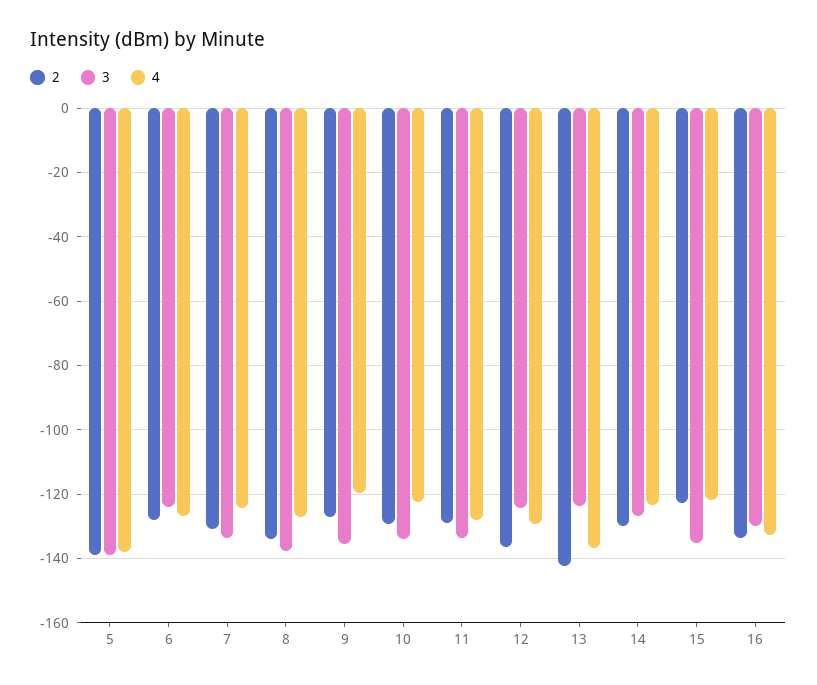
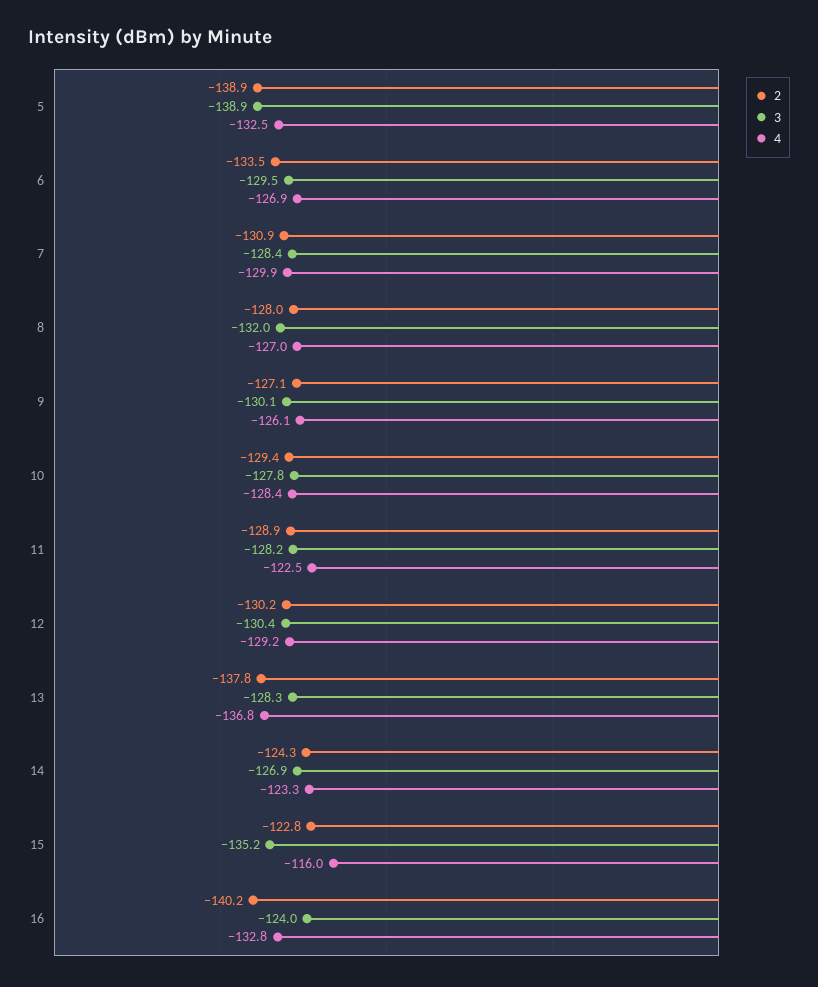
4, 5: -138 -> -132.5
2, 6: -128 -> -133.5
3, 6: -124 -> -129.5
3, 7: -134 -> -128.4
4, 7: -124 -> -129.9
2, 8: -134 -> -128
3, 8: -138 -> -132
3, 9: -136 -> -130.1
4, 9: -120 -> -126.1
3, 10: -134 -> -127.8
4, 10: -122 -> -128.4
3, 11: -134 -> -128.2
4, 11: -128 -> -122.5
2, 12: -136 -> -130.2
3, 12: -124 -> -130.4
2, 13: -142 -> -137.8
3, 13: -124 -> -128.3
2, 14: -130 -> -124.3
4, 15: -122 -> -116
2, 16: -134 -> -140.2
3, 16: -130 -> -124

